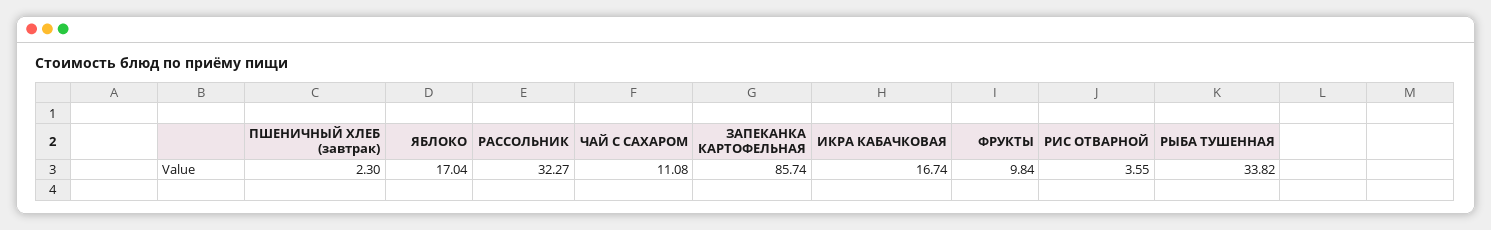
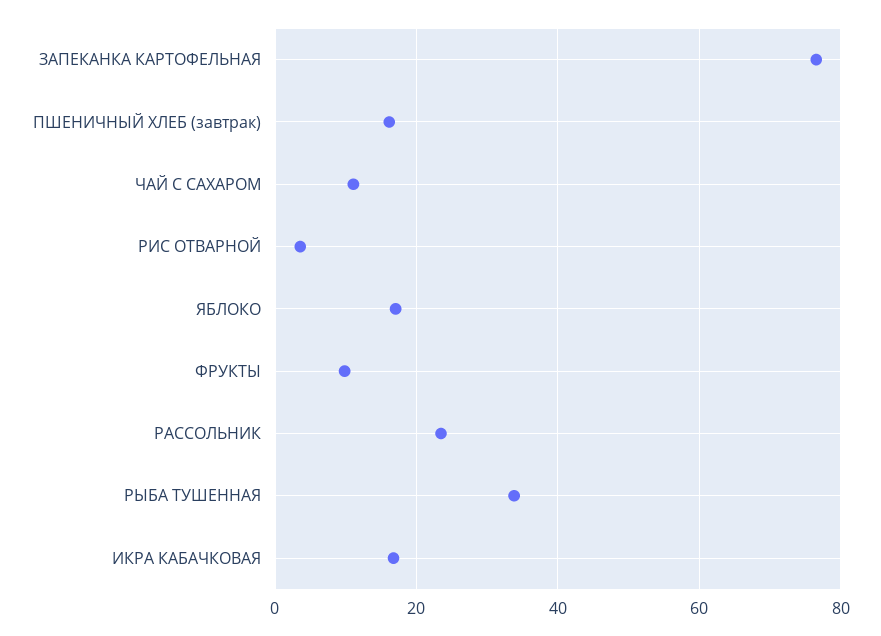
ПШЕНИЧНЫЙ ХЛЕБ (завтрак): 2.3 -> 16
РАССОЛЬНИК: 32.27 -> 24
ЗАПЕКАНКА КАРТОФЕЛЬНАЯ: 85.74 -> 76

